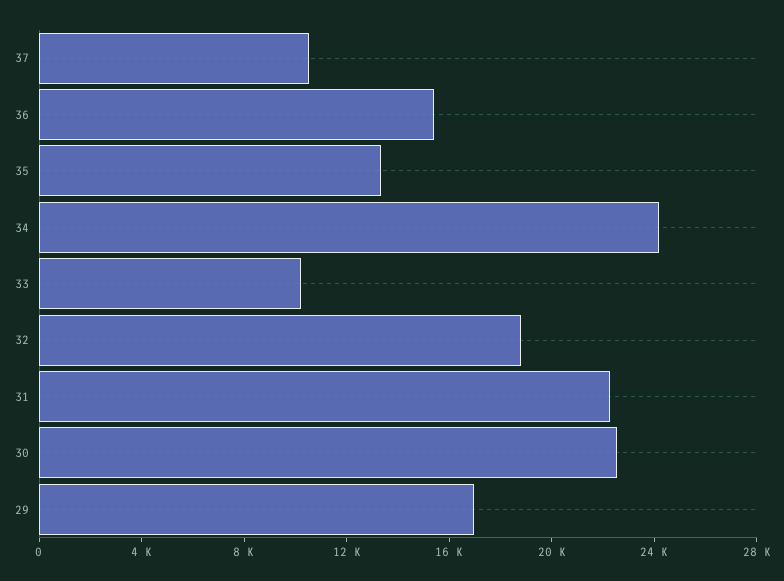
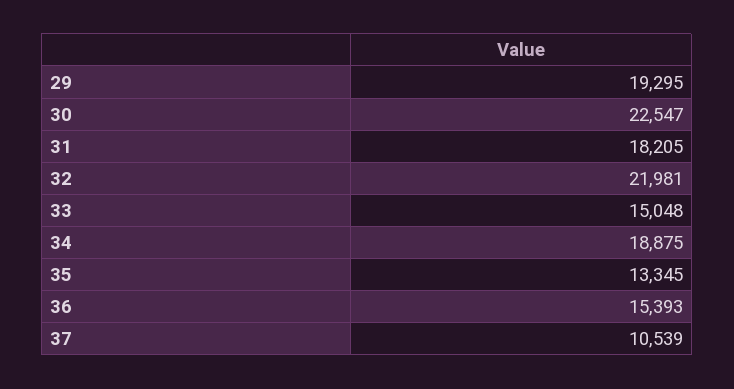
34: 24000 -> 18875
33: 10000 -> 15048
32: 19000 -> 21981
31: 22000 -> 18205
29: 17000 -> 19295

